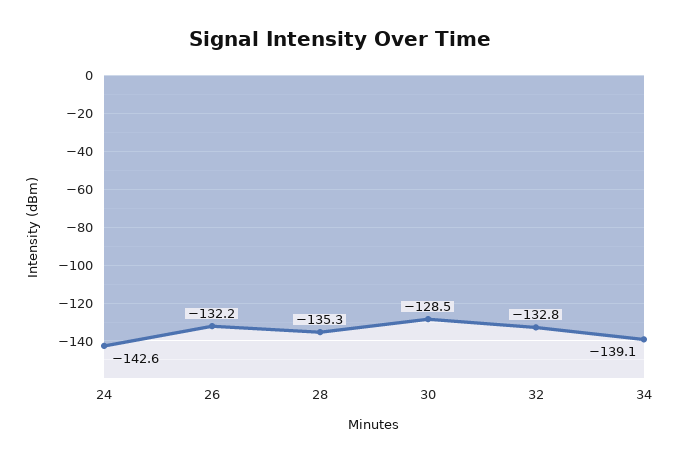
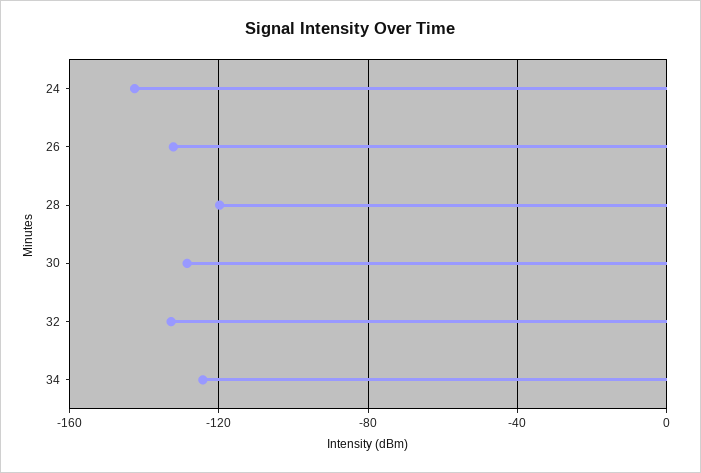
28: -135.3 -> -120
34: -139.1 -> -125

